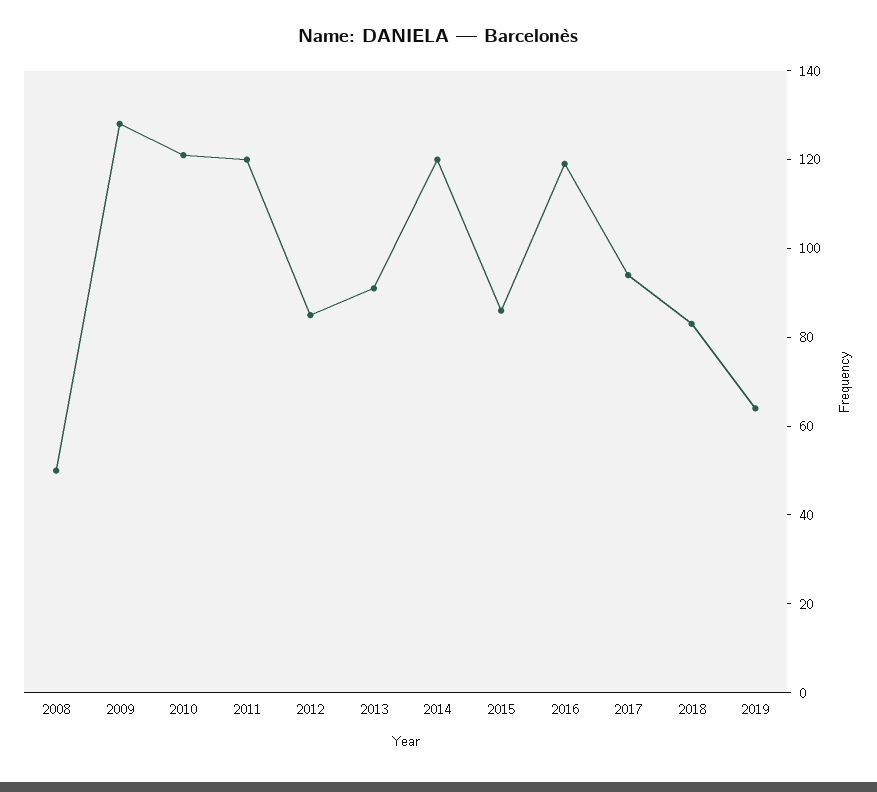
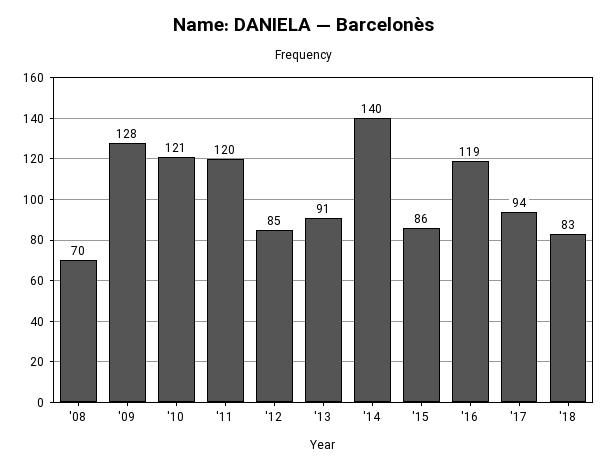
2008: 50 -> 70
2014: 120 -> 140
2019: 65 -> none

